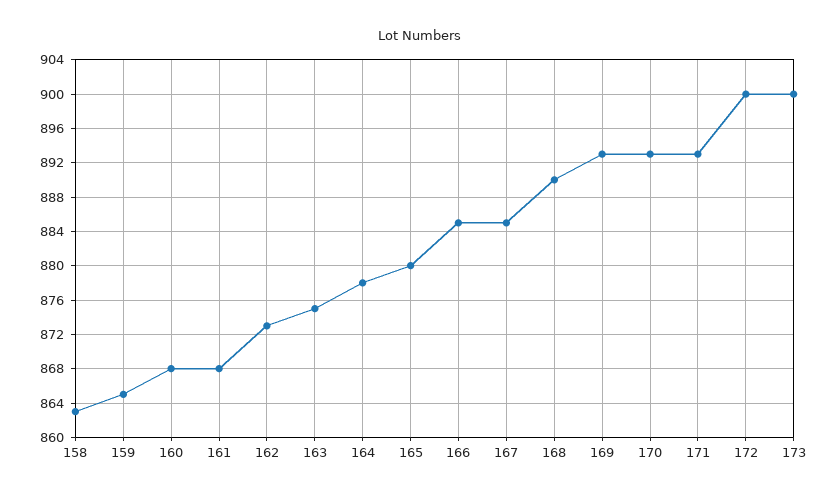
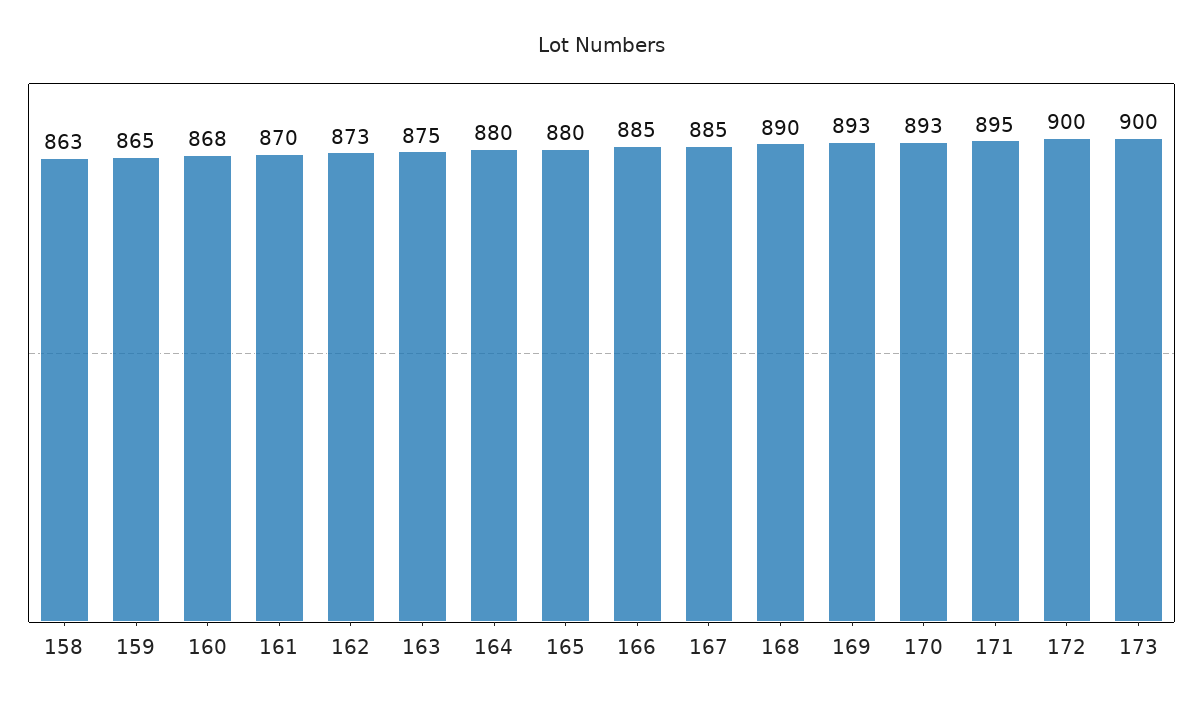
161: 868 -> 870
164: 878 -> 880
171: 893 -> 895

